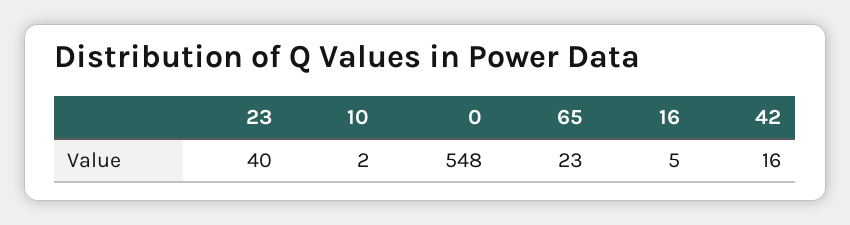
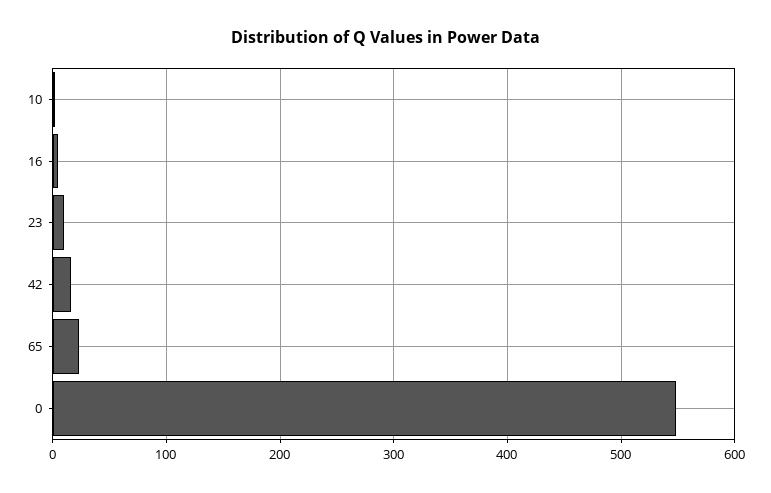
23: 40 -> 10

